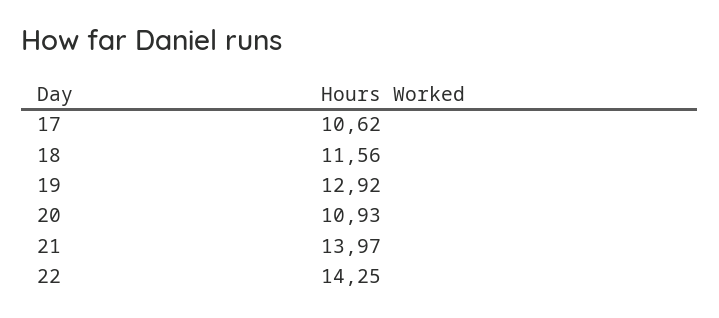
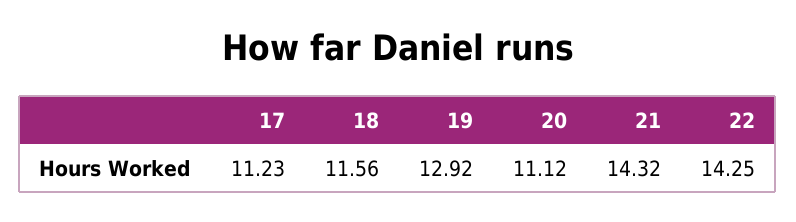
17: 10.62 -> 11.23
20: 10.93 -> 11.12
21: 13.97 -> 14.32

